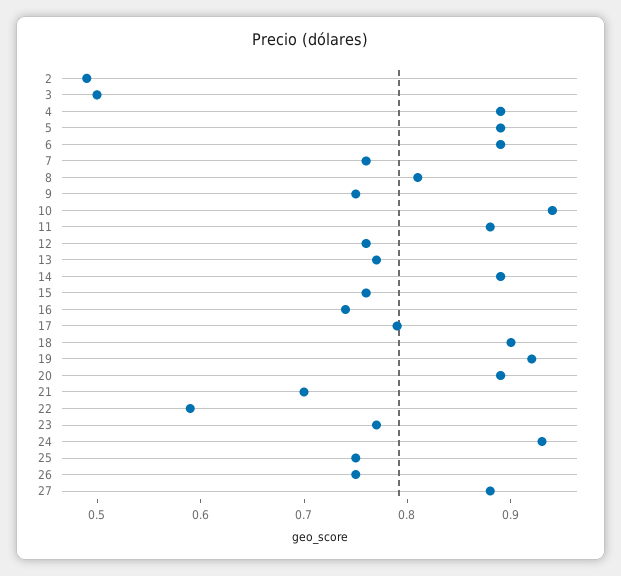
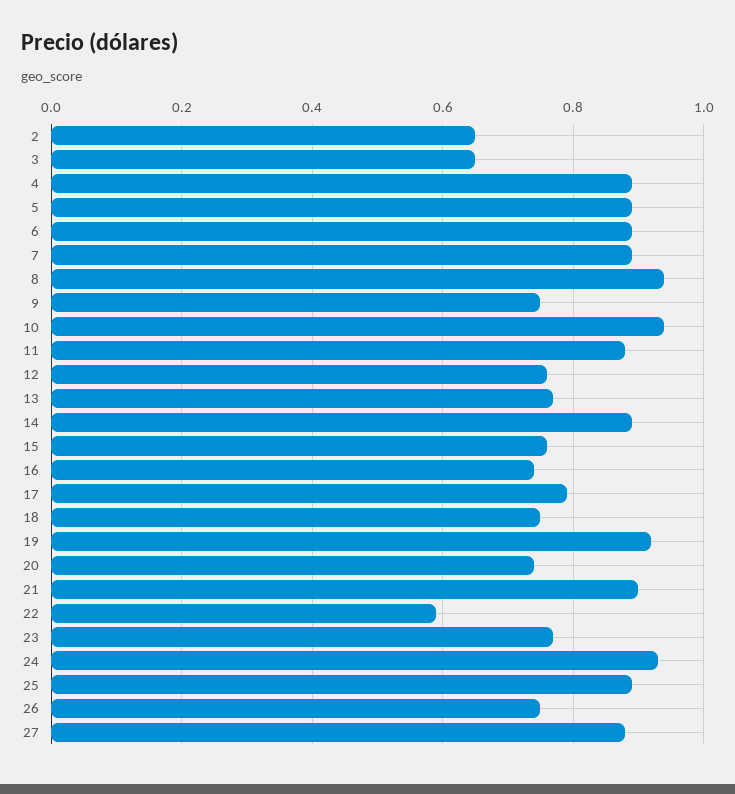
2: 0.49 -> 0.65
3: 0.5 -> 0.65
7: 0.76 -> 0.9
8: 0.81 -> 0.95
18: 0.9 -> 0.75
20: 0.89 -> 0.75
21: 0.7 -> 0.9
25: 0.75 -> 0.9

